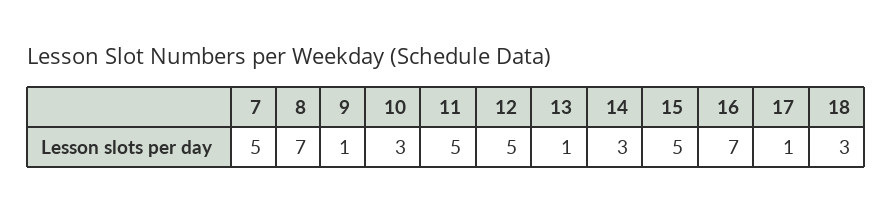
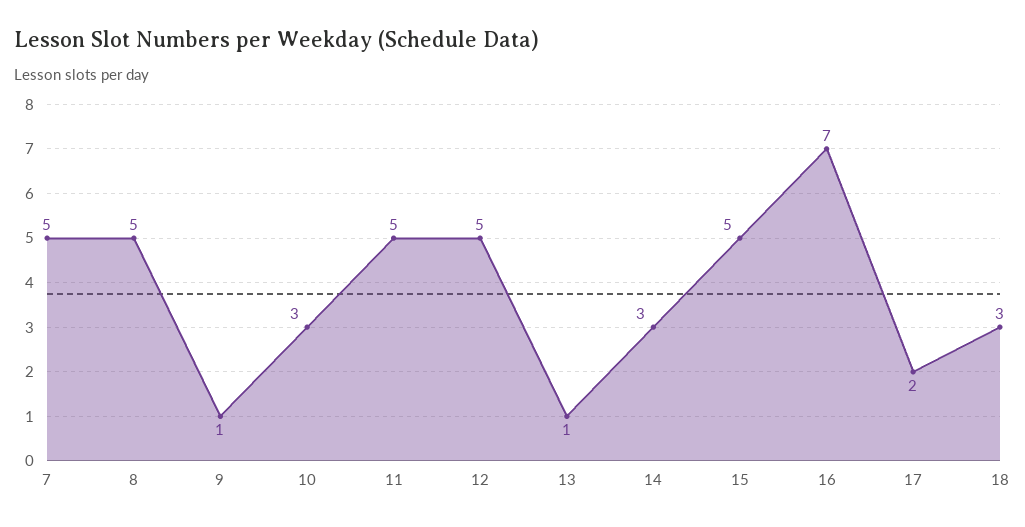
8: 7 -> 5
17: 1 -> 2

